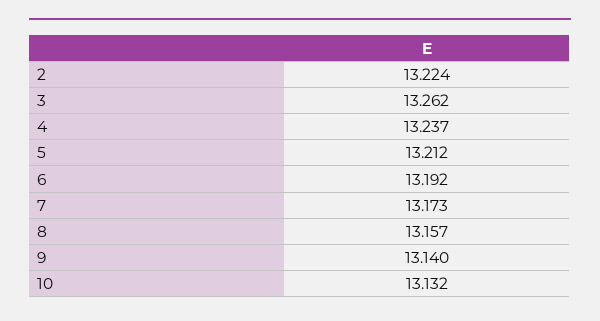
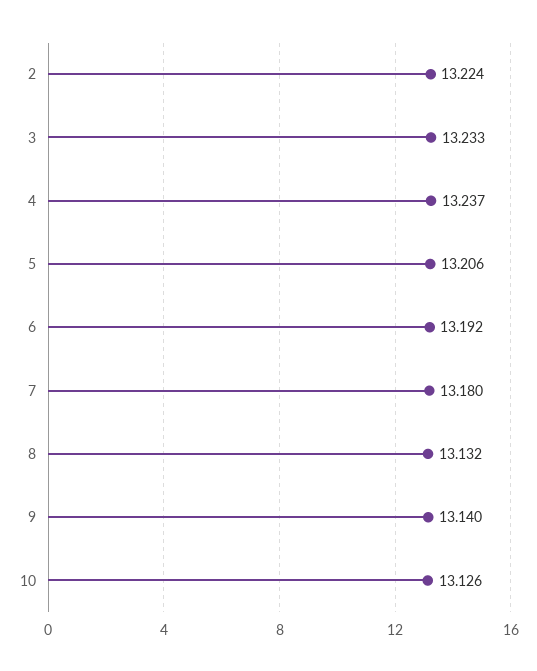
3: 13.262 -> 13.233
5: 13.212 -> 13.206
7: 13.173 -> 13.18
8: 13.157 -> 13.132
10: 13.132 -> 13.126

